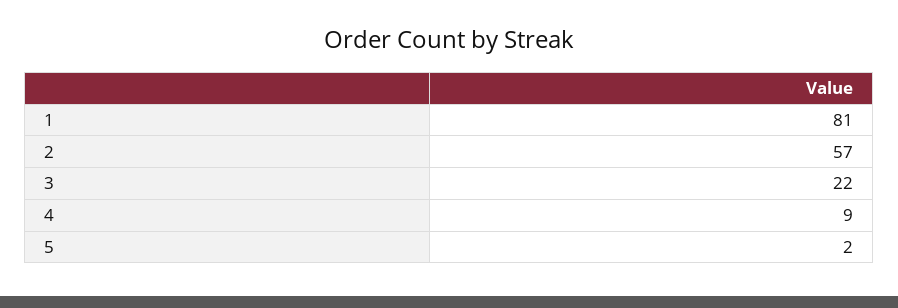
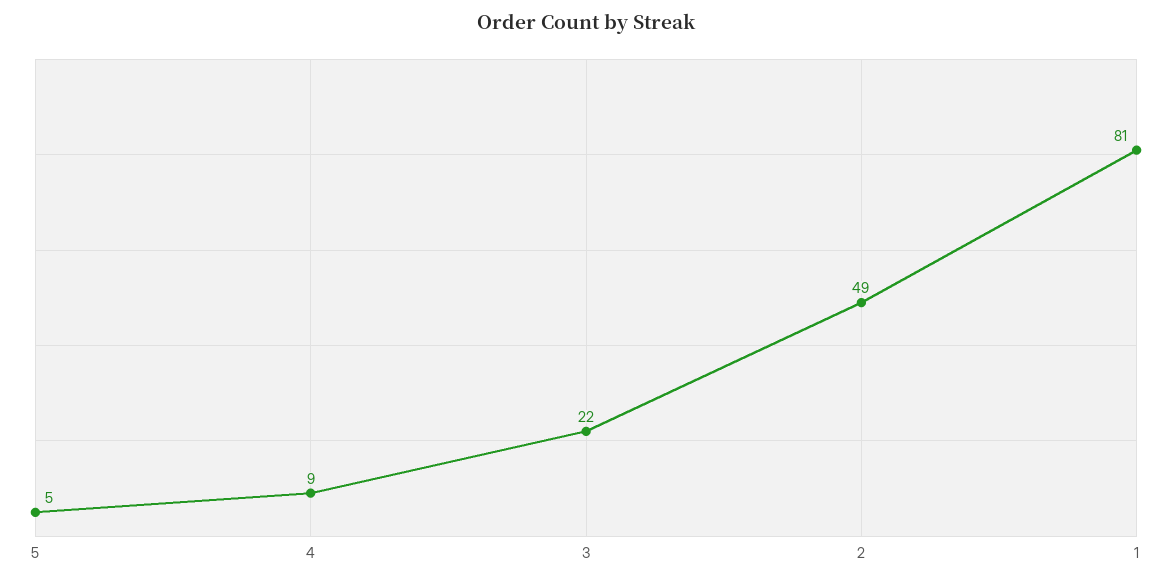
2: 57 -> 49
5: 2 -> 5

